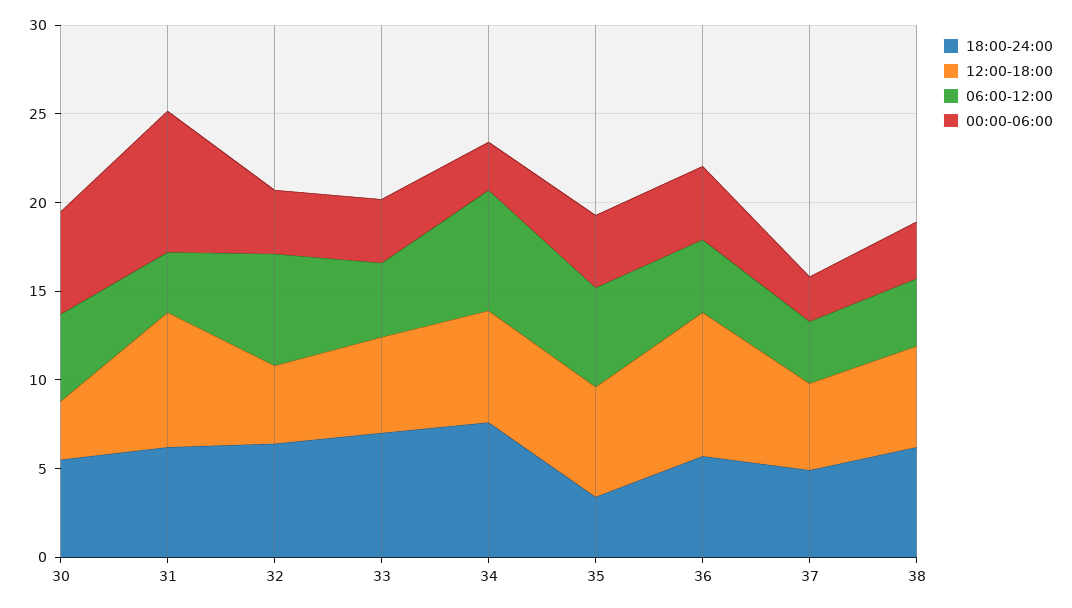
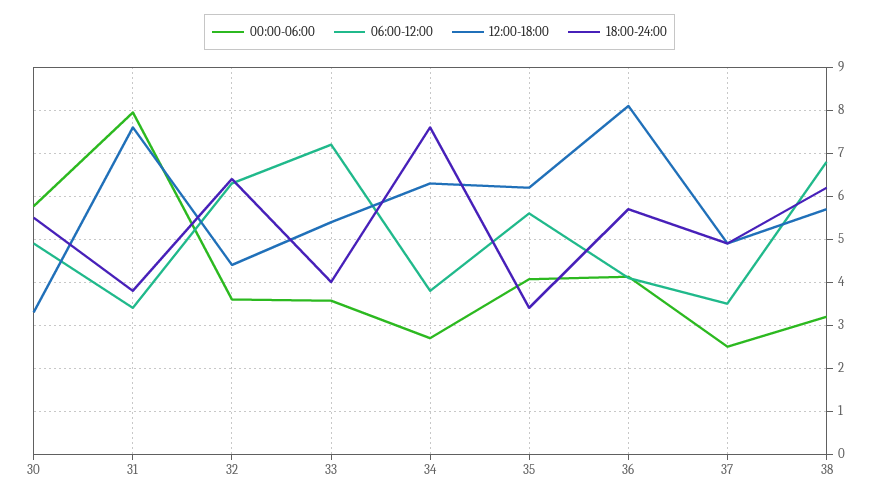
18:00-24:00, 31: 6 -> 3.8
18:00-24:00, 33: 7 -> 4
06:00-12:00, 33: 4 -> 7.2
06:00-12:00, 34: 7 -> 3.8
06:00-12:00, 38: 4 -> 6.8

